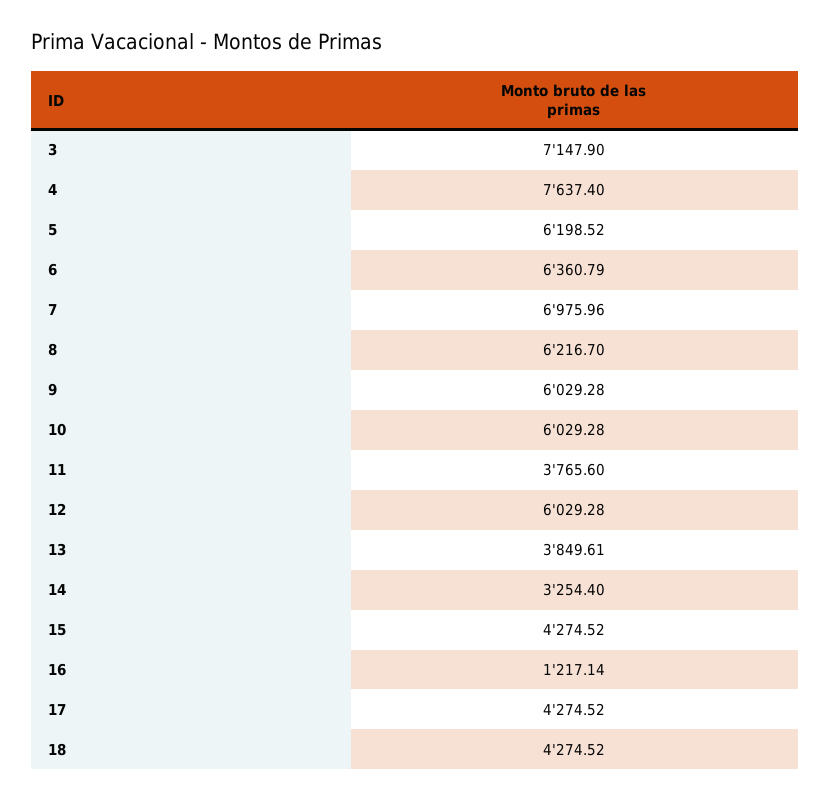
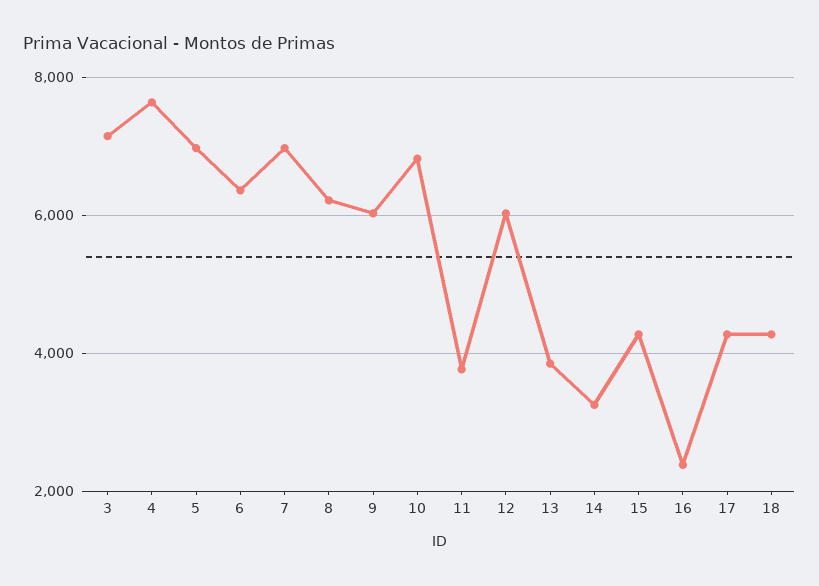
5: 6198.52 -> 7000
10: 6029.28 -> 6800
16: 1217.14 -> 2400

